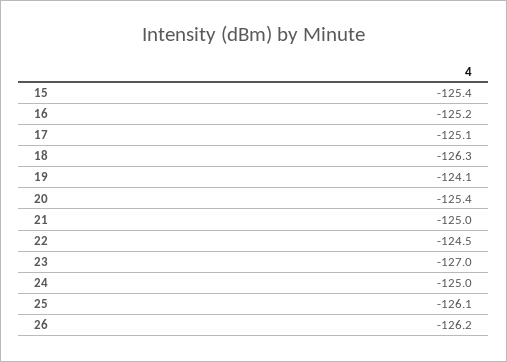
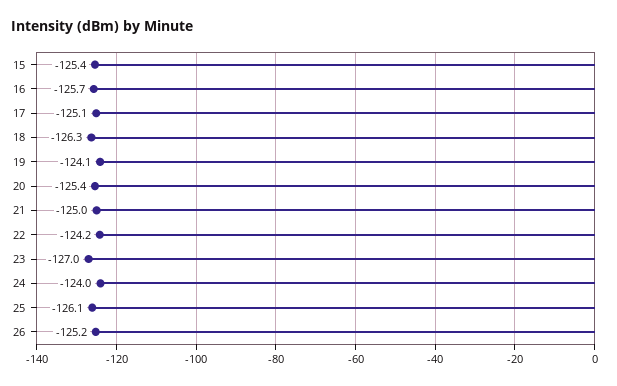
16: -125.2 -> -125.7
22: -124.5 -> -124.2
24: -125 -> -124
26: -126.2 -> -125.2

